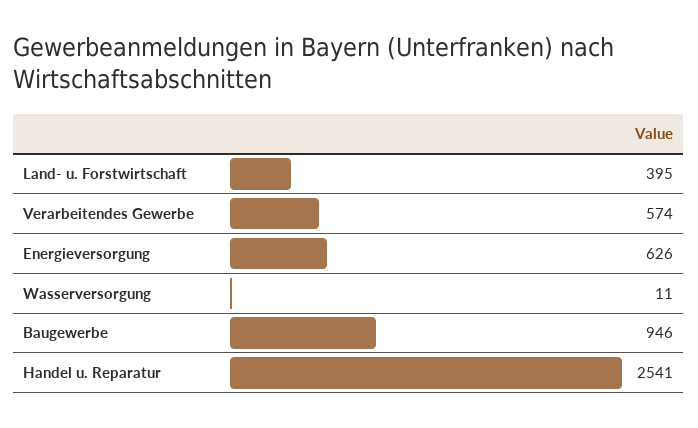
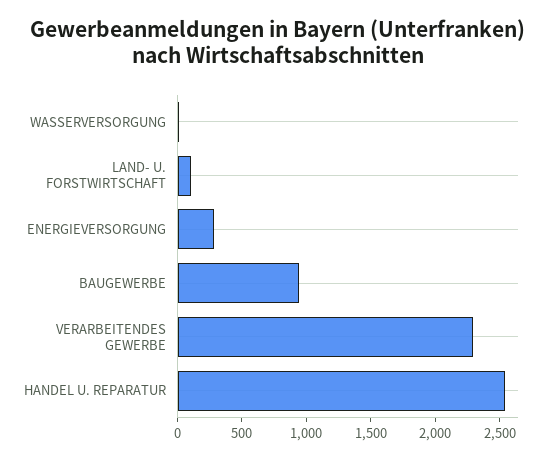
Land- u. Forstwirtschaft: 395 -> 100
Verarbeitendes Gewerbe: 574 -> 2300
Energieversorgung: 626 -> 300

